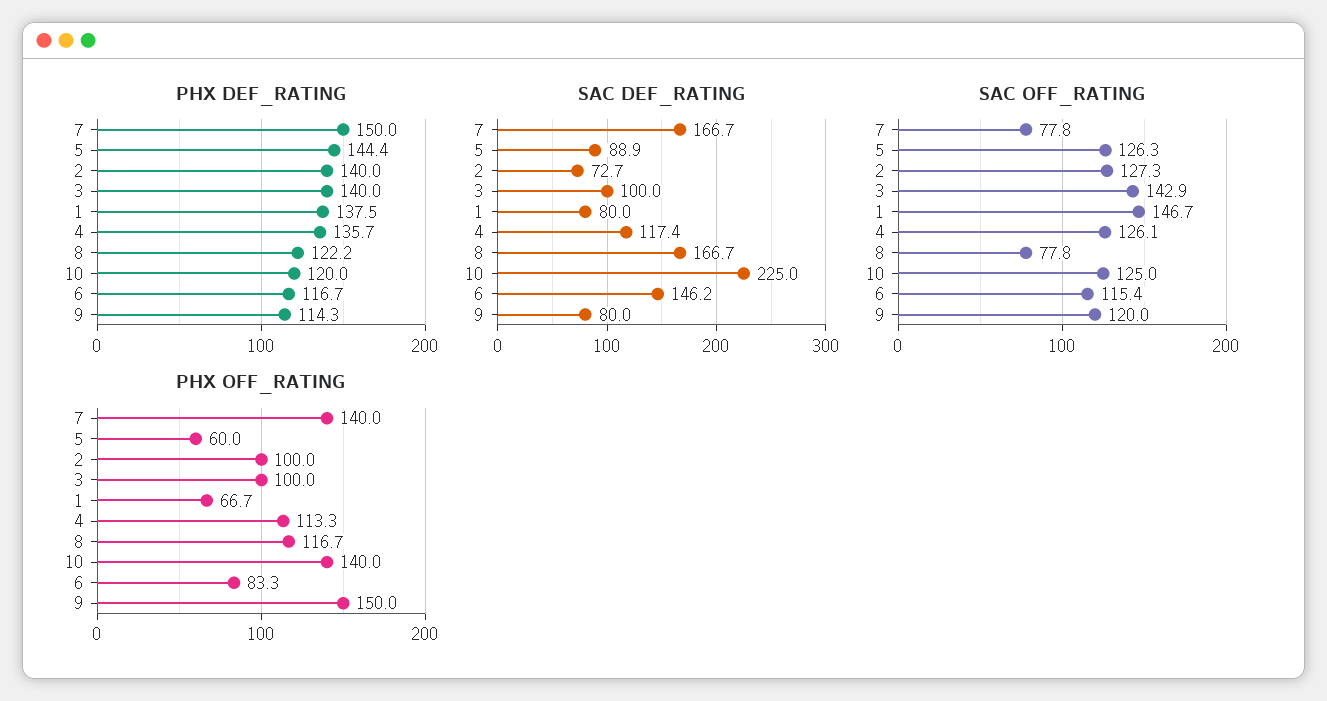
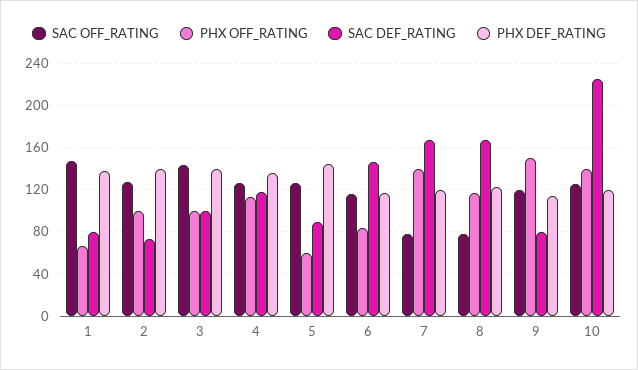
PHX DEF_RATING, 7: 150 -> 120

